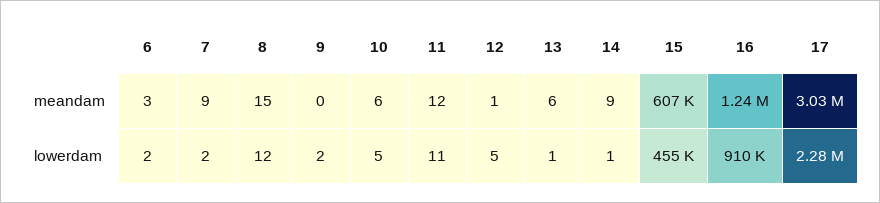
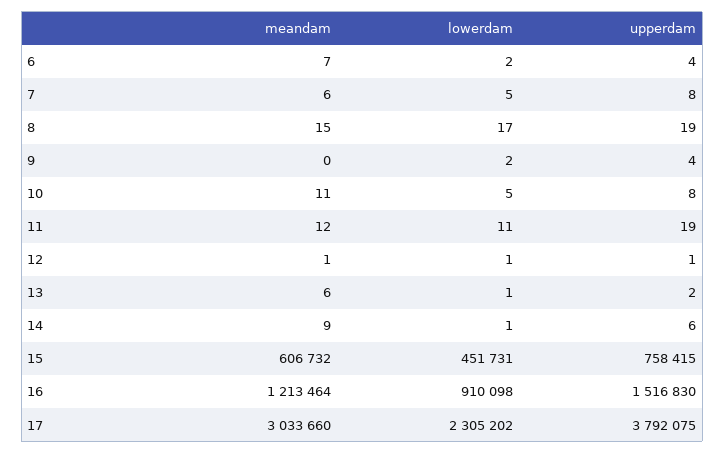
6, meandam: 3 -> 7
7, meandam: 9 -> 6
10, meandam: 6 -> 11
16, meandam: 1240000 -> 1213464
7, lowerdam: 2 -> 5
8, lowerdam: 12 -> 17
12, lowerdam: 5 -> 1
15, lowerdam: 455000 -> 451731
17, lowerdam: 2280000 -> 2305202
6, upperdam: none -> 4
7, upperdam: none -> 8
8, upperdam: none -> 19
9, upperdam: none -> 4
10, upperdam: none -> 8
11, upperdam: none -> 19
12, upperdam: none -> 1
13, upperdam: none -> 2
14, upperdam: none -> 6
15, upperdam: none -> 758415
16, upperdam: none -> 1516830
17, upperdam: none -> 3792075

